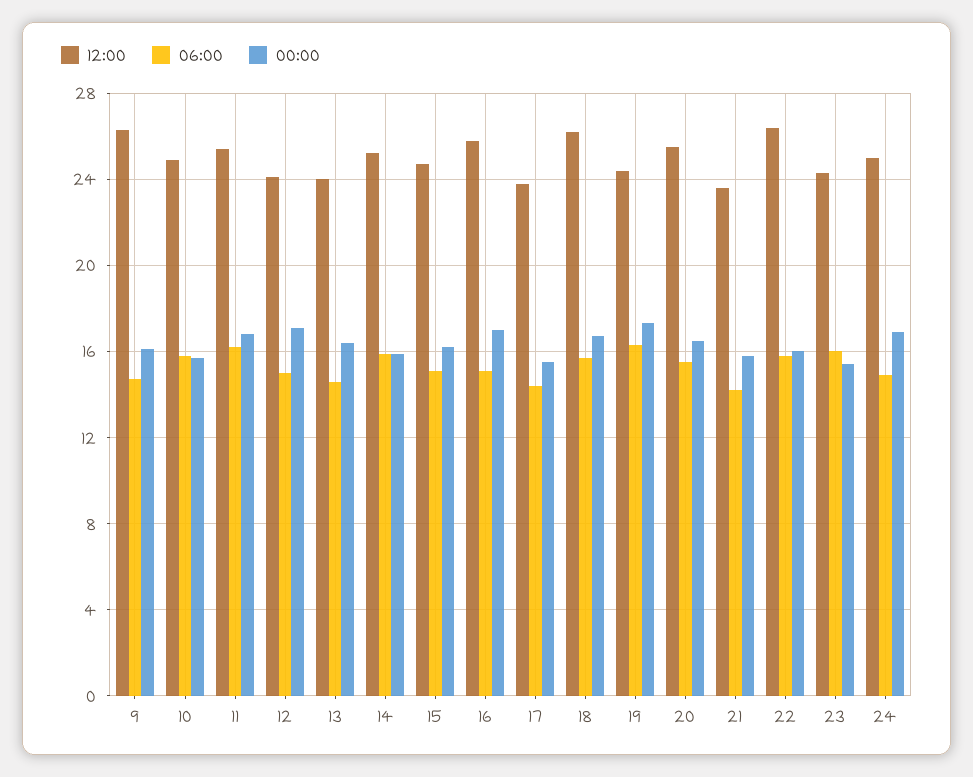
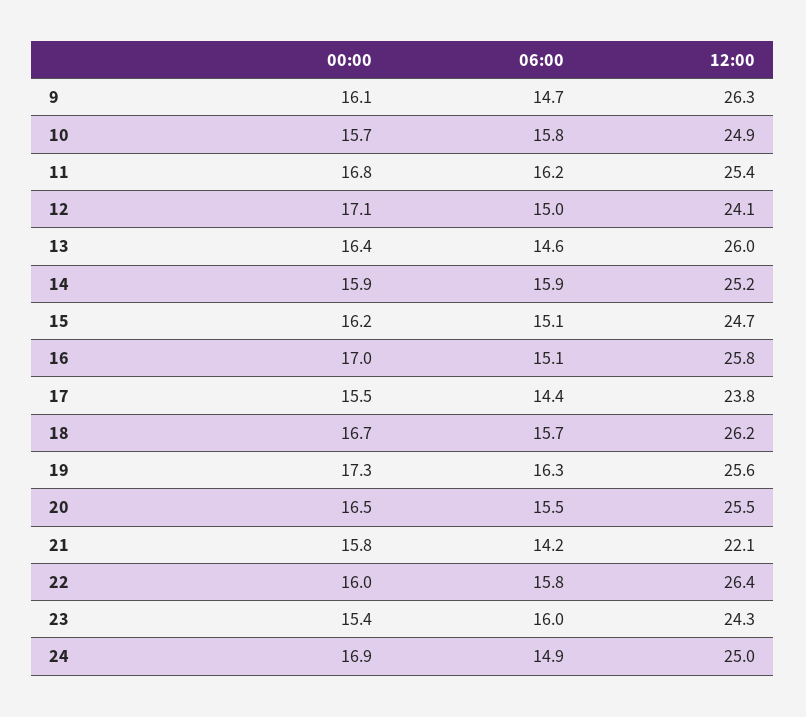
12:00, 13: 24 -> 26
12:00, 19: 24.5 -> 25.6
12:00, 21: 23.5 -> 22.1

